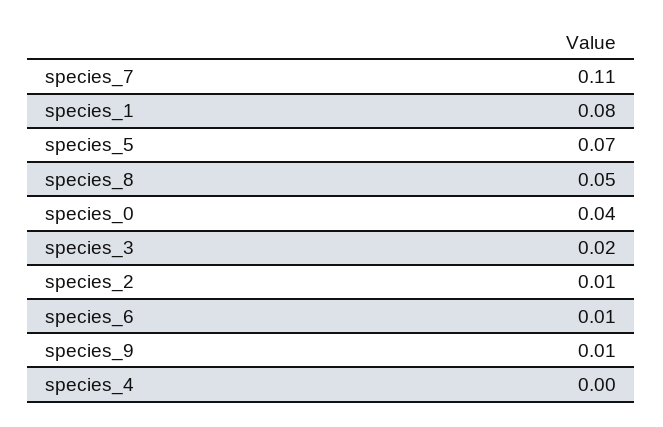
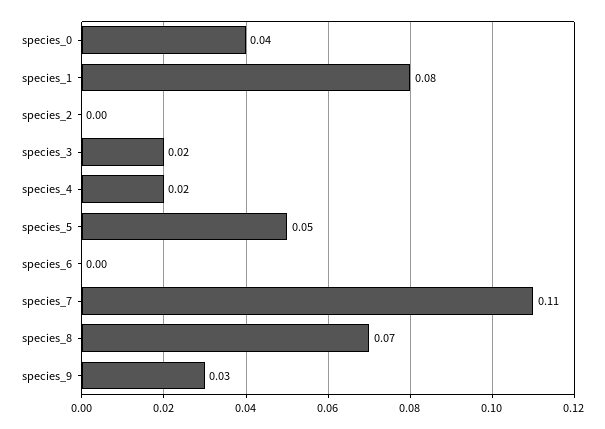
species_5: 0.07 -> 0.05
species_8: 0.05 -> 0.07
species_2: 0.01 -> 0
species_6: 0.01 -> 0
species_9: 0.01 -> 0.03
species_4: 0 -> 0.02

